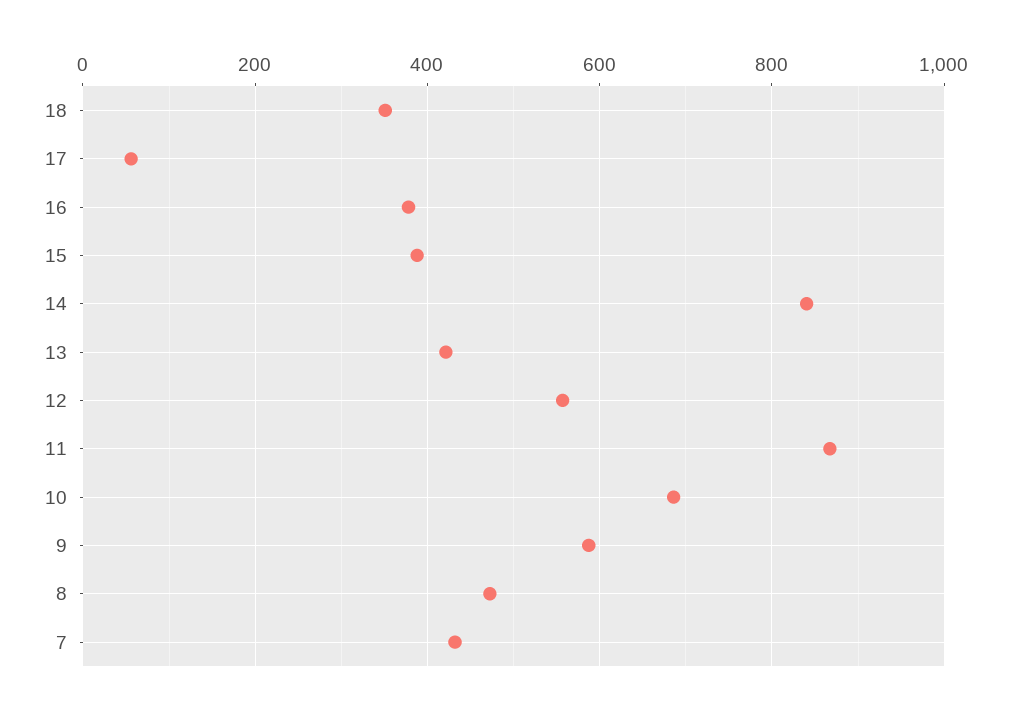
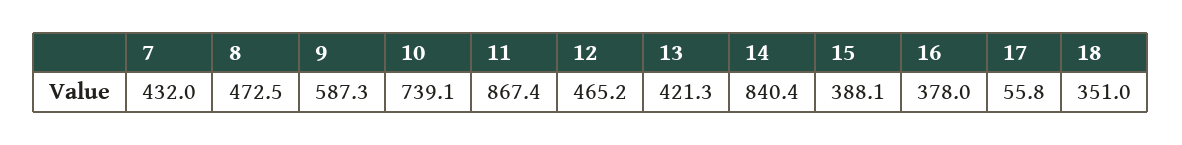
12: 560 -> 465.2
10: 680 -> 739.1

